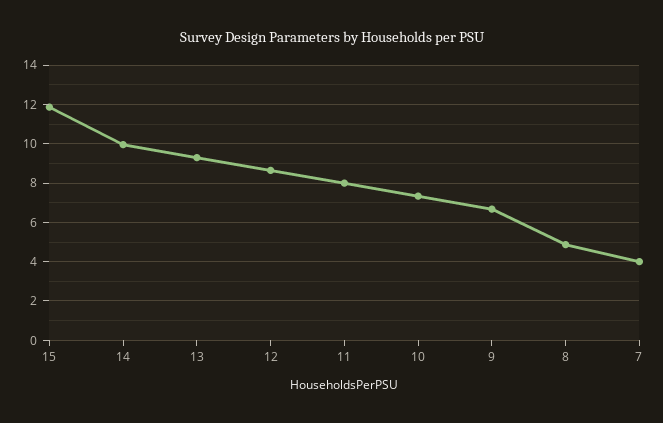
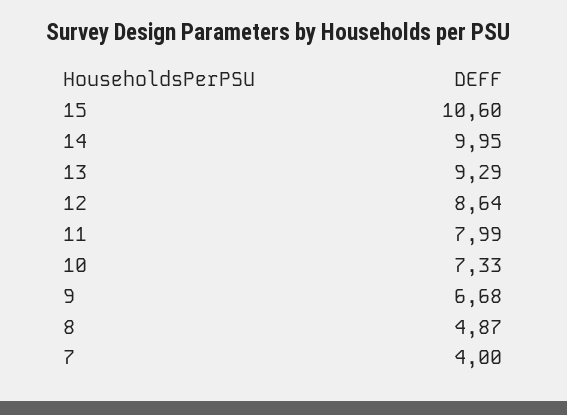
15: 12 -> 10.6

